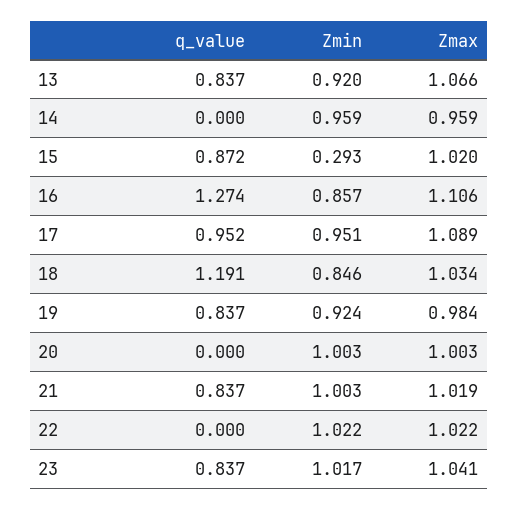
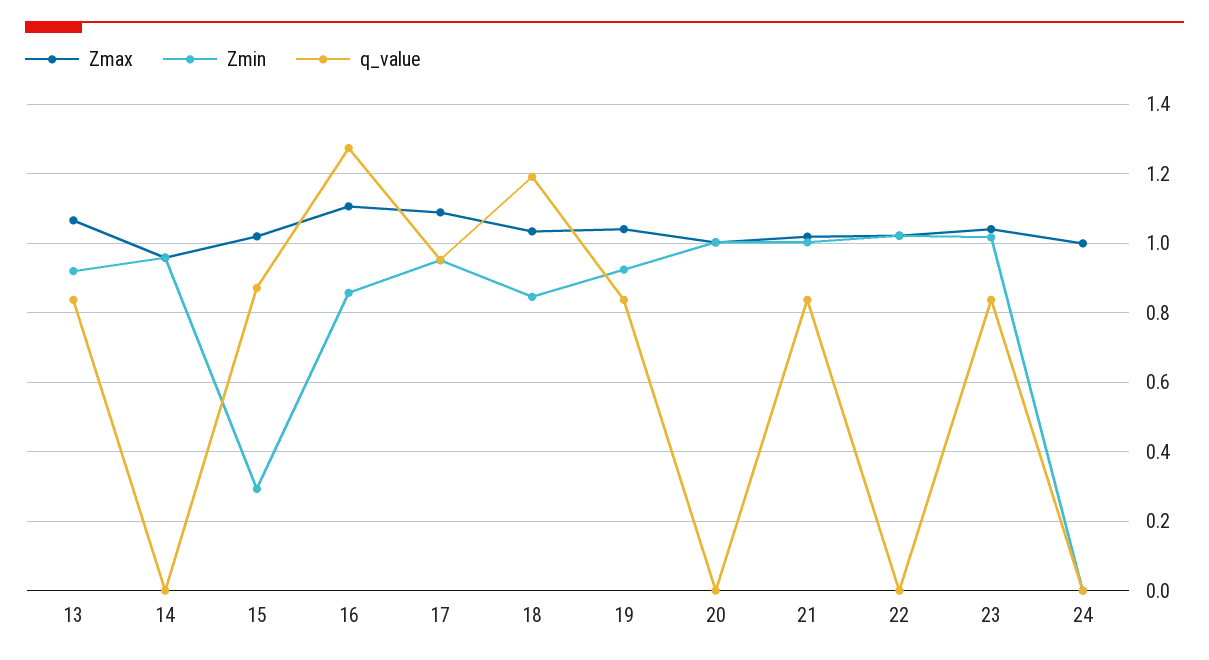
Zmax, 19: 0.984 -> 1.04
Zmax, 24: none -> 1
Zmin, 24: none -> 0
q_value, 24: none -> 0

